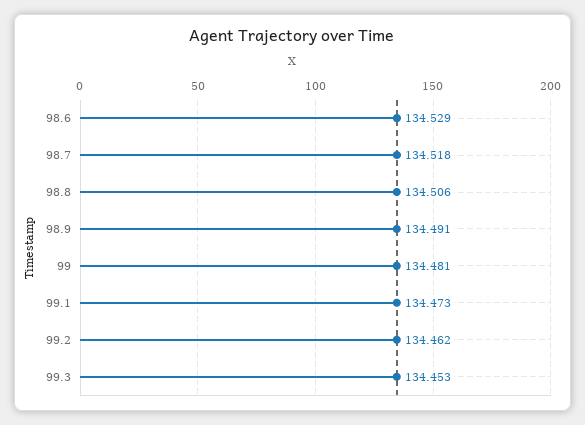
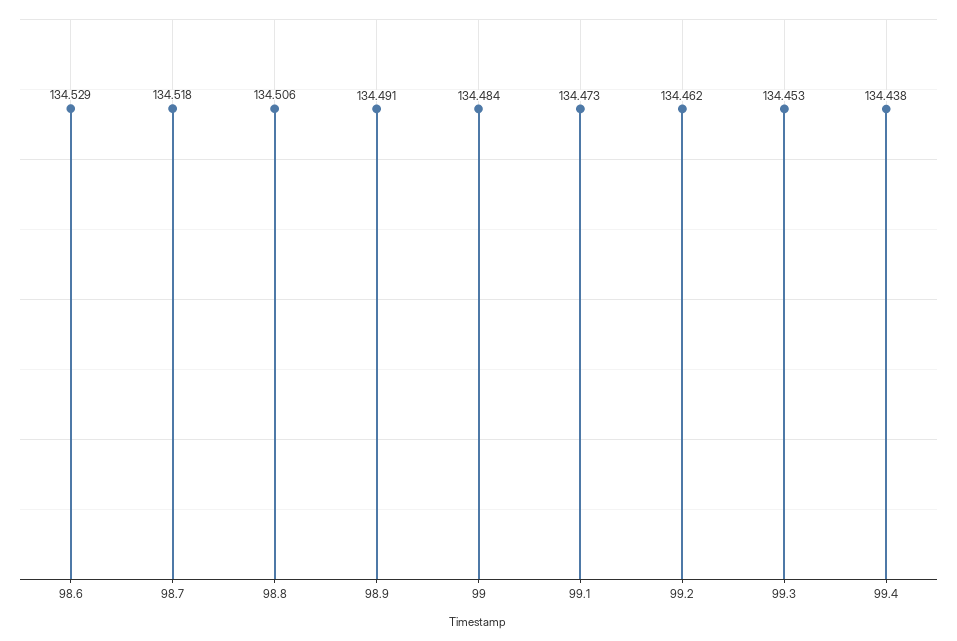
99: 134.481 -> 134.484
99.4: none -> 134.438

